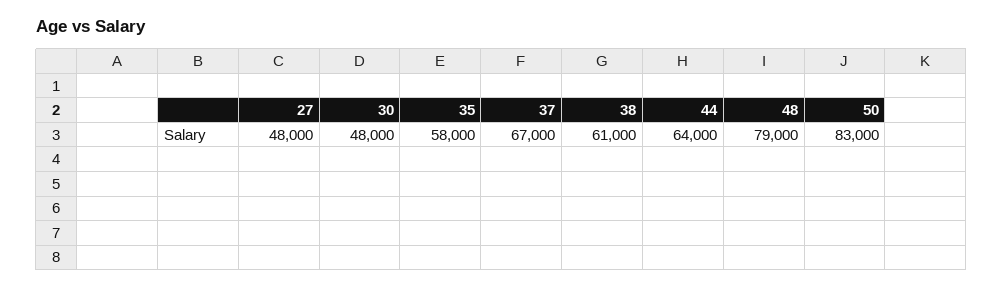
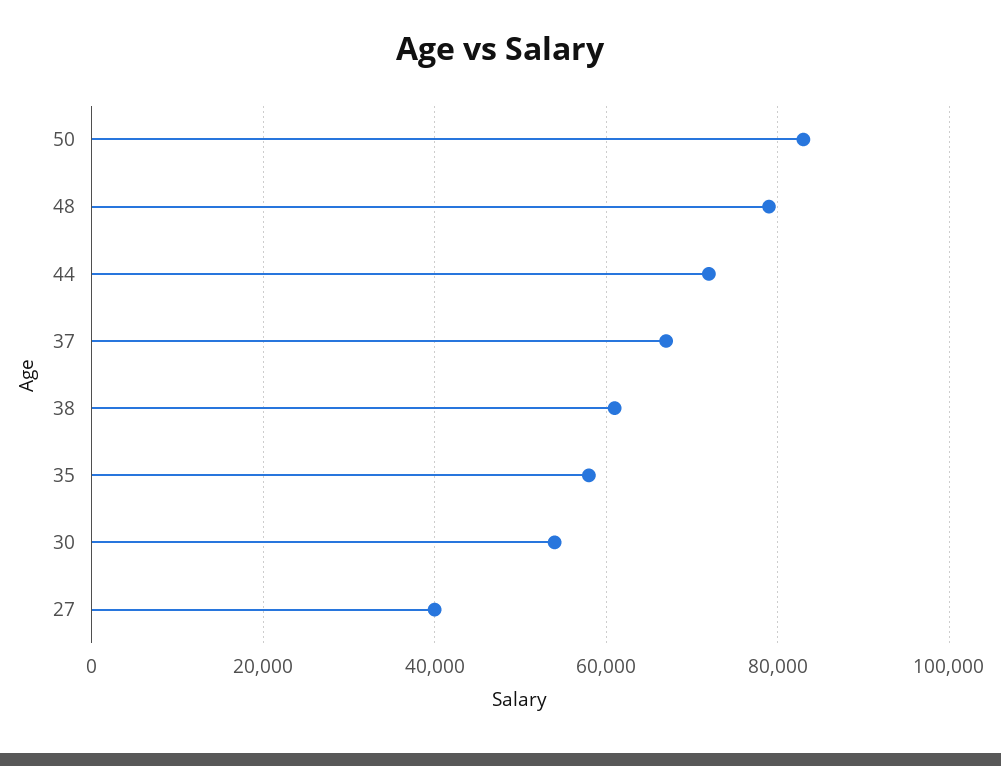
27: 48000 -> 40000
30: 48000 -> 54000
44: 64000 -> 72000

